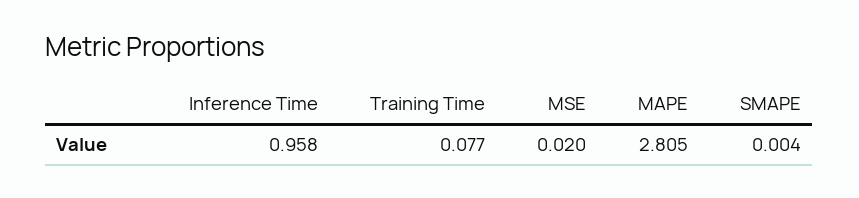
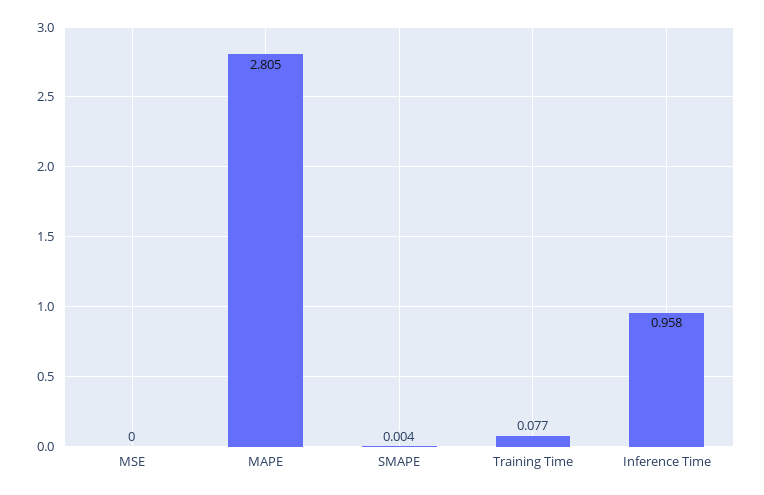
MSE: 0.02 -> 0

